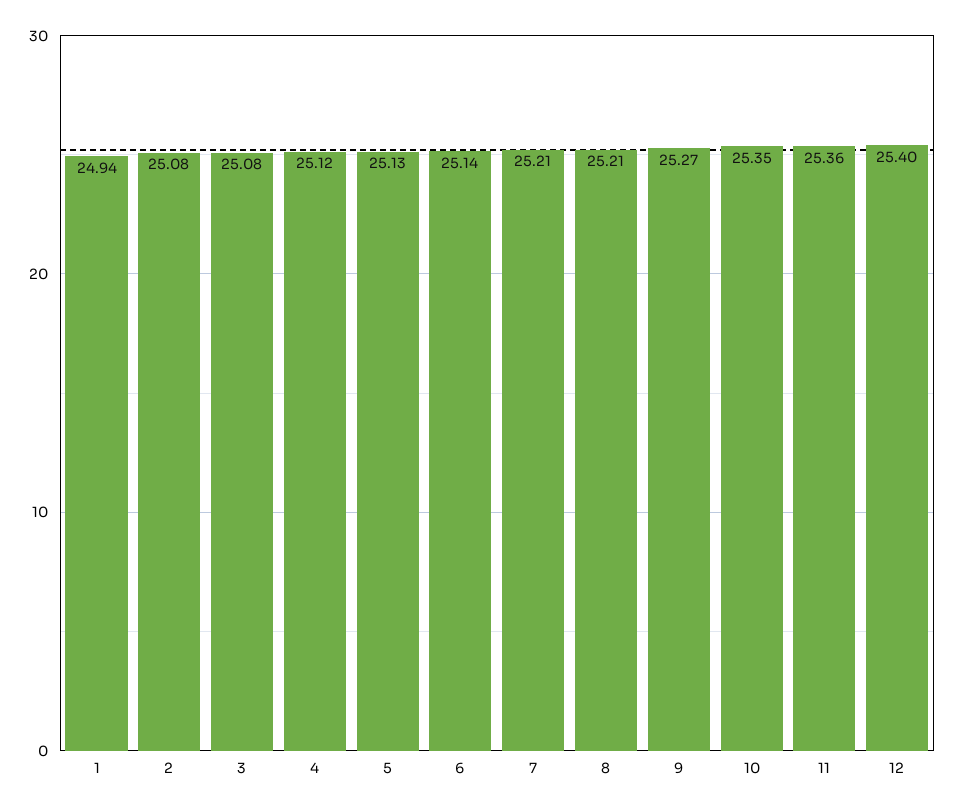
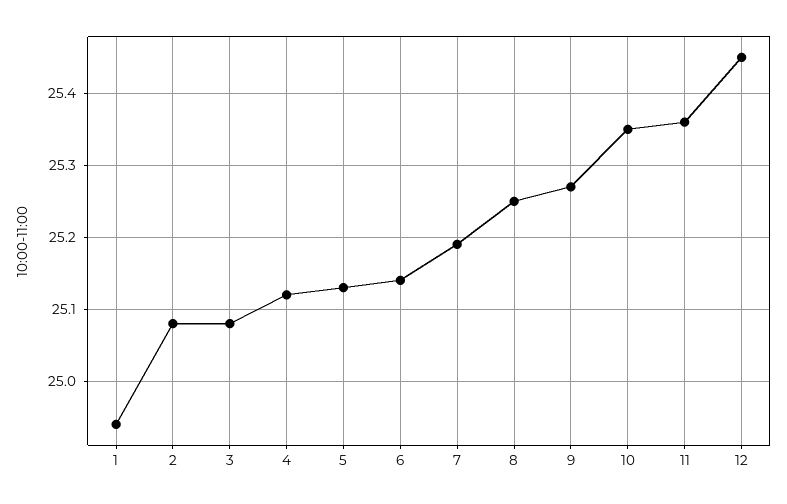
7: 25.21 -> 25.19
8: 25.21 -> 25.25
12: 25.4 -> 25.45

